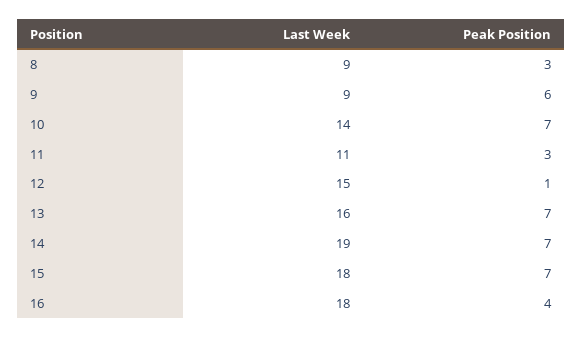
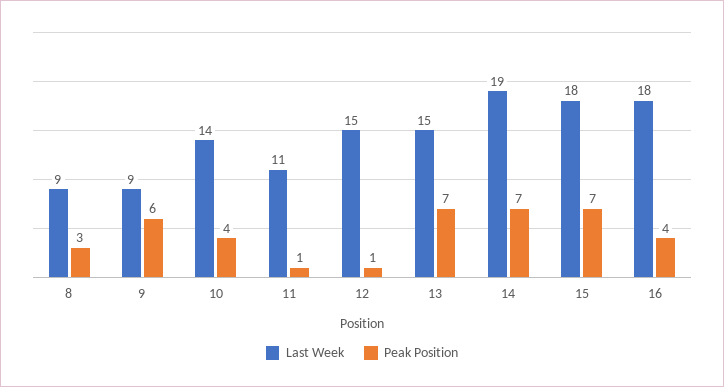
Peak Position, 10: 7 -> 4
Peak Position, 11: 3 -> 1
Last Week, 13: 16 -> 15

